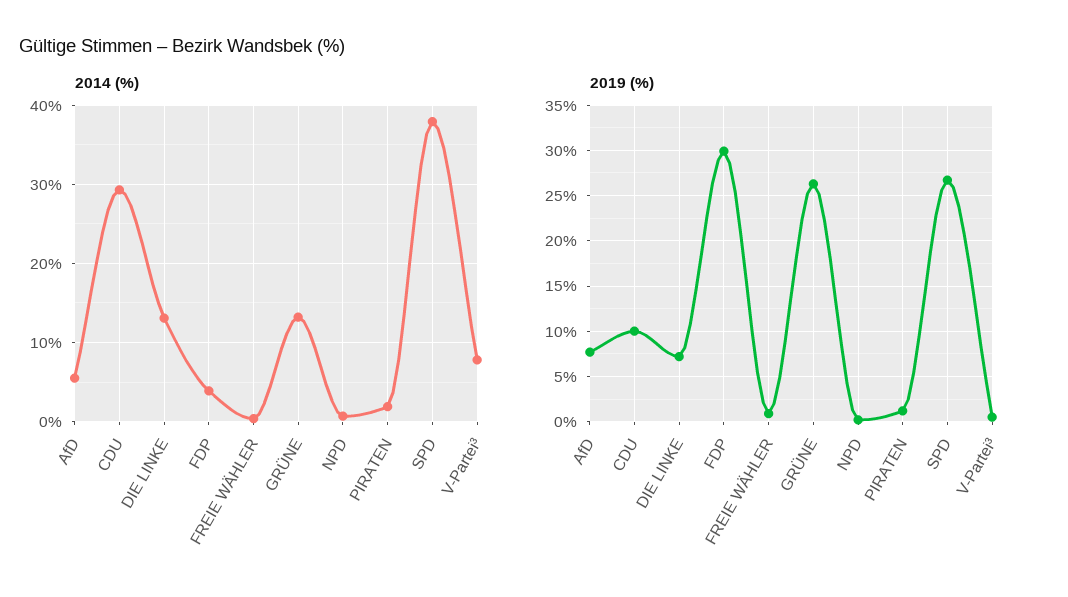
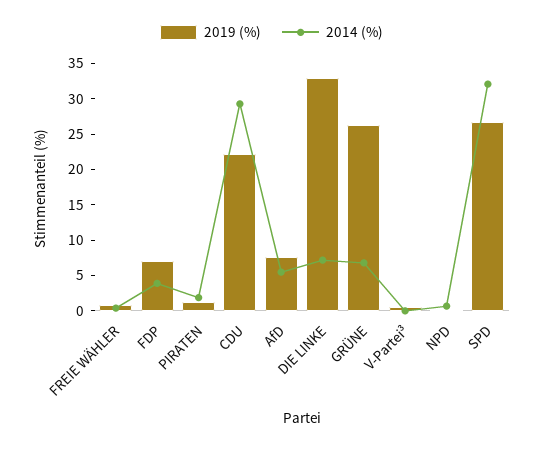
2014 (%), DIE LINKE: 13 -> 7.5
2014 (%), GRÜNE: 13 -> 7.5
2014 (%), SPD: 38 -> 32.5
2014 (%), V-Partei³: 8 -> 0
2019 (%), CDU: 10 -> 22.5
2019 (%), DIE LINKE: 7 -> 32.5
2019 (%), FDP: 30 -> 7.5

